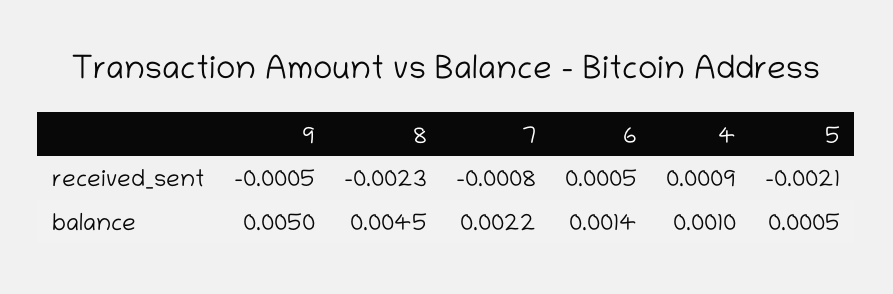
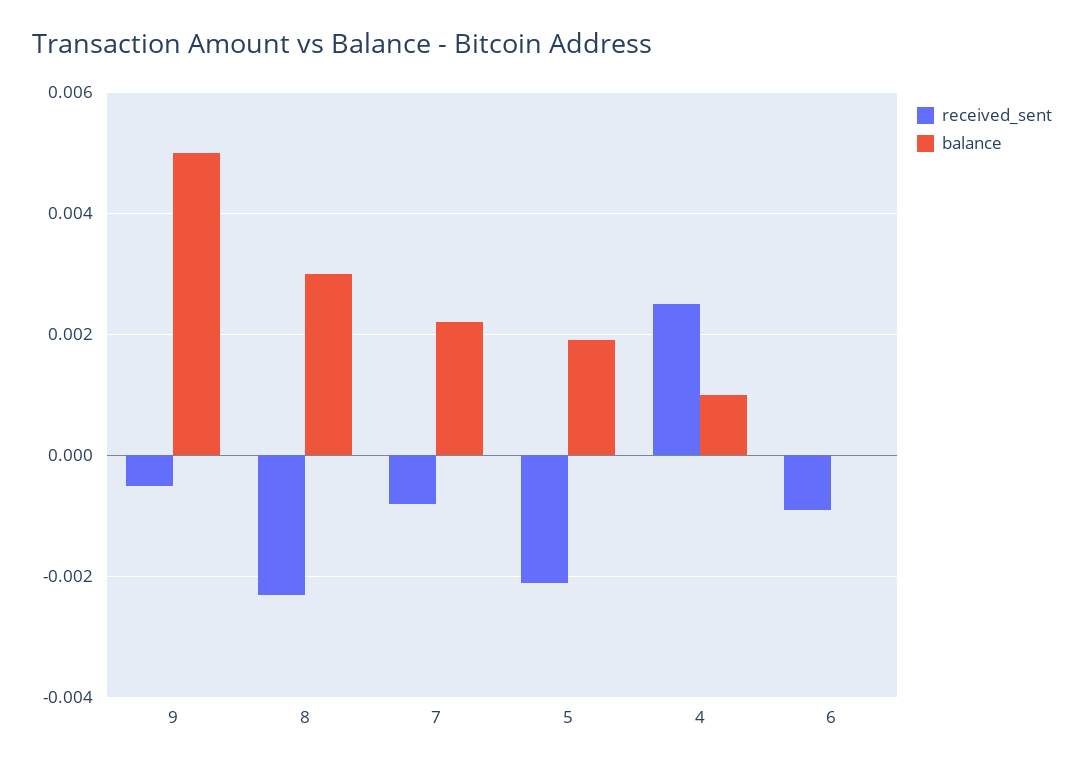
received_sent, 6: 0.0005 -> -0.001
received_sent, 4: 0.0009 -> 0.0025
balance, 8: 0.0045 -> 0.003
balance, 6: 0.0014 -> 0
balance, 5: 0.0005 -> 0.002

